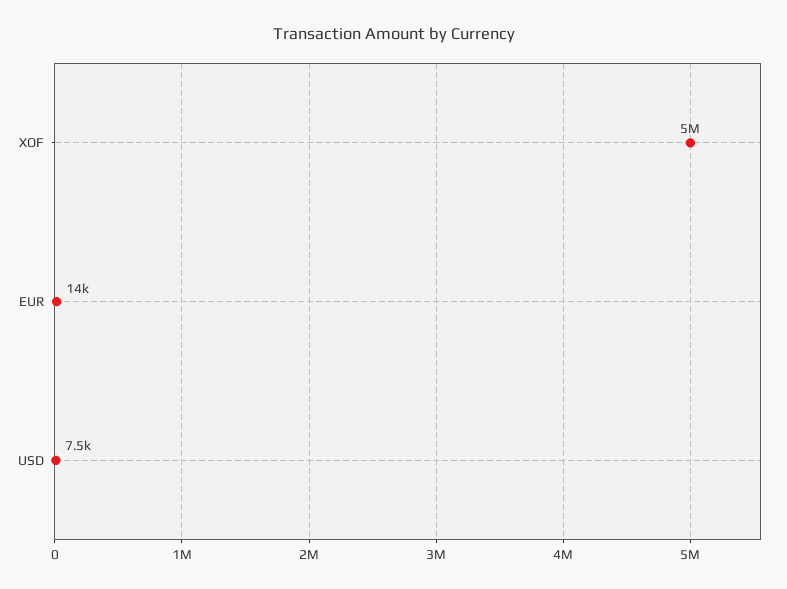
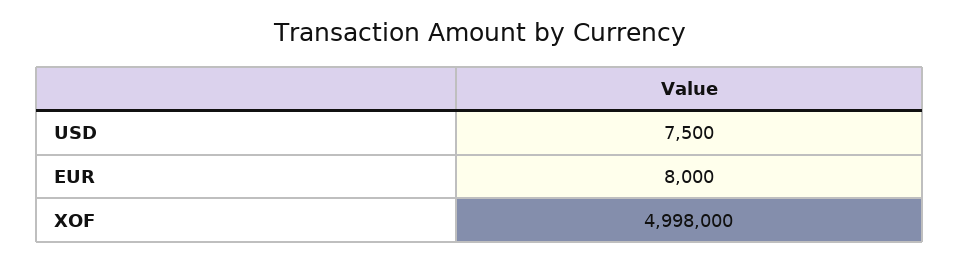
EUR: 14000 -> 8000

